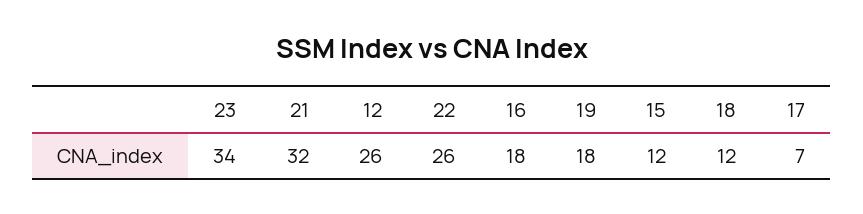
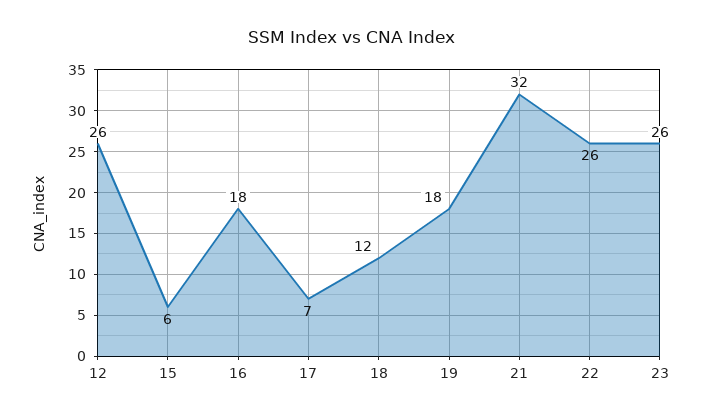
23: 34 -> 26
15: 12 -> 6

